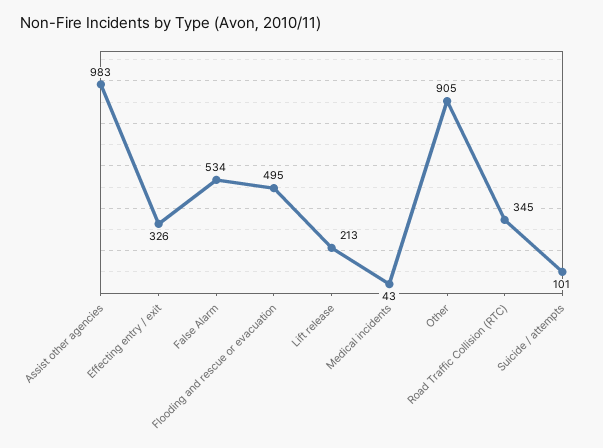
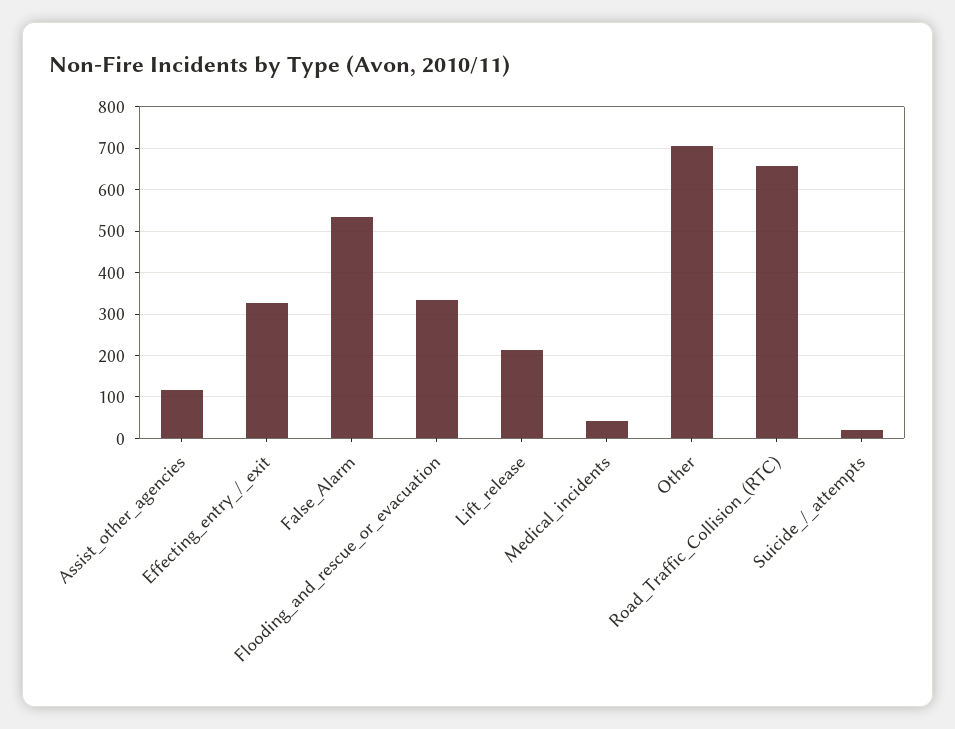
Assist other agencies: 983 -> 120
Flooding and rescue or evacuation: 495 -> 340
Other: 905 -> 700
Road Traffic Collision (RTC): 345 -> 660
Suicide / attempts: 101 -> 20

